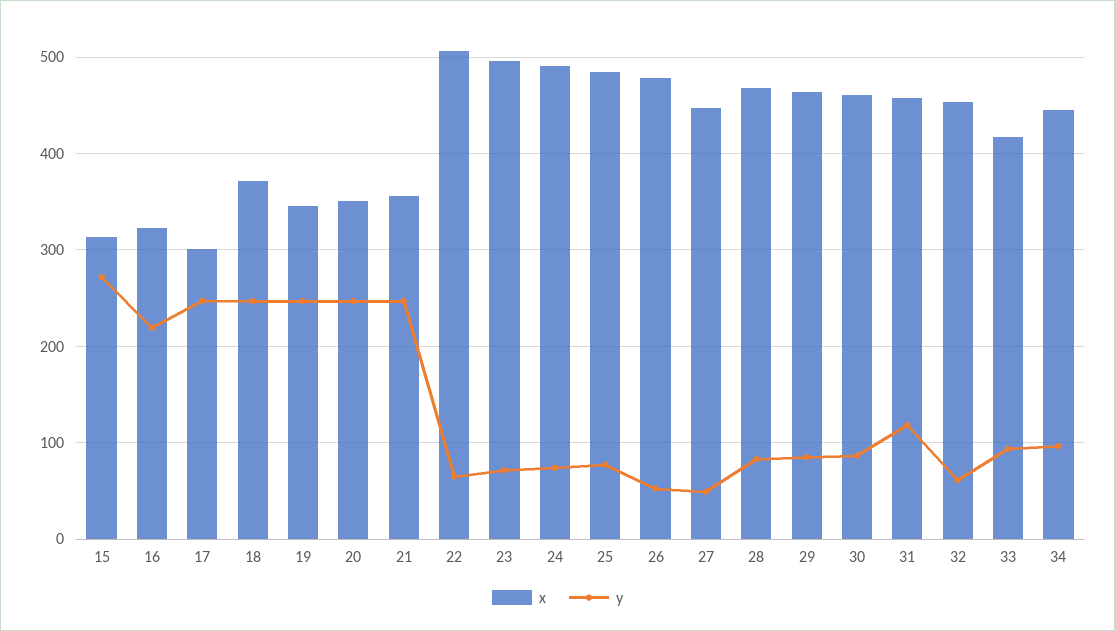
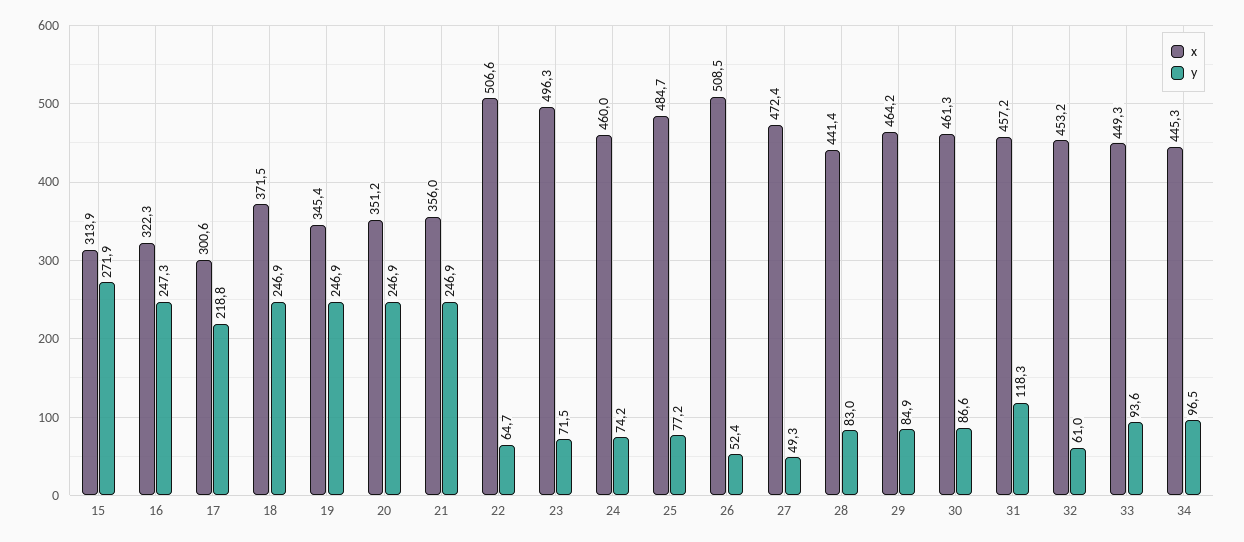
y, 16: 220 -> 247.3
y, 17: 250 -> 218.8
x, 24: 490 -> 460
x, 26: 480 -> 508.5
x, 27: 450 -> 472.4
x, 28: 470 -> 441.4
x, 33: 420 -> 449.3

